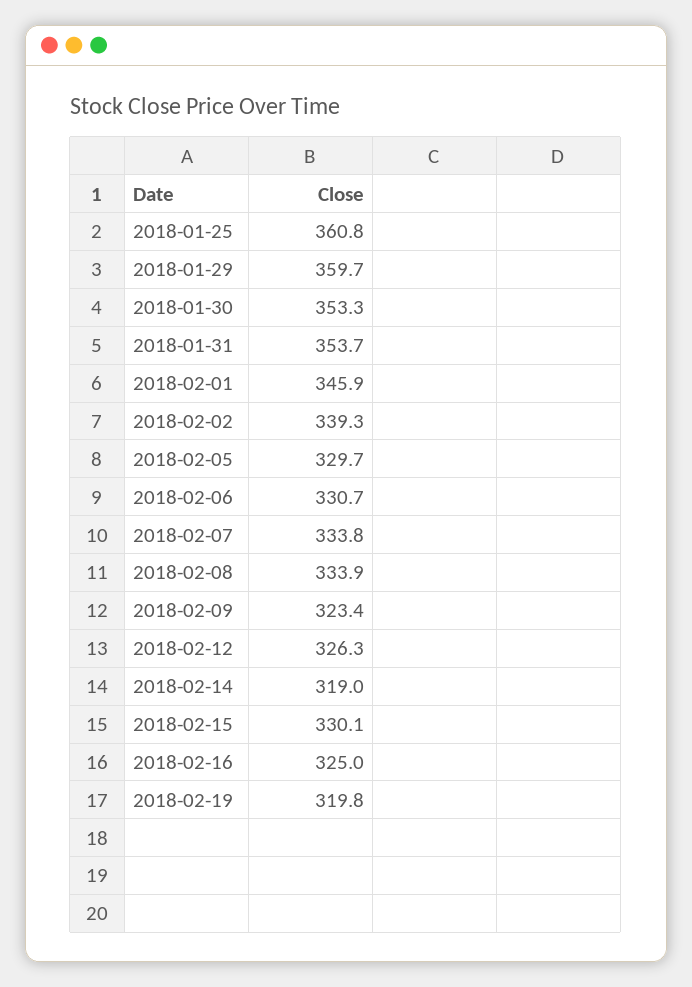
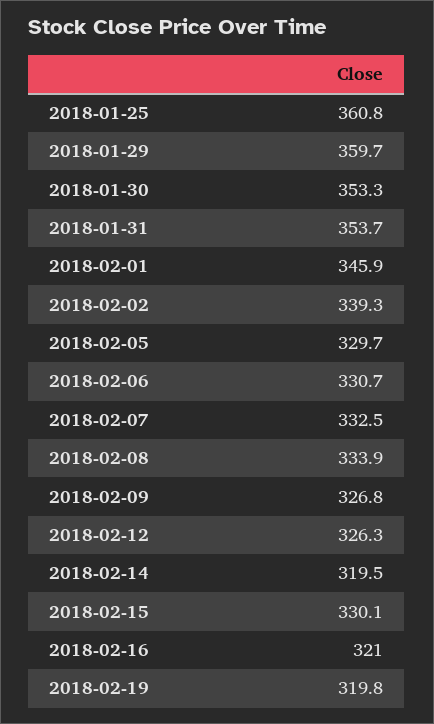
2018-02-07: 333.8 -> 332.5
2018-02-09: 323.4 -> 326.8
2018-02-14: 319 -> 319.5
2018-02-16: 325 -> 321

